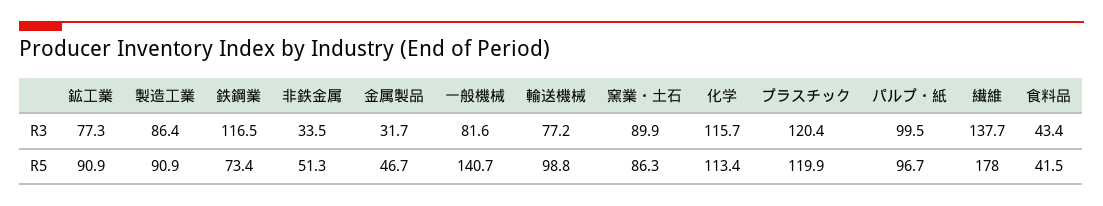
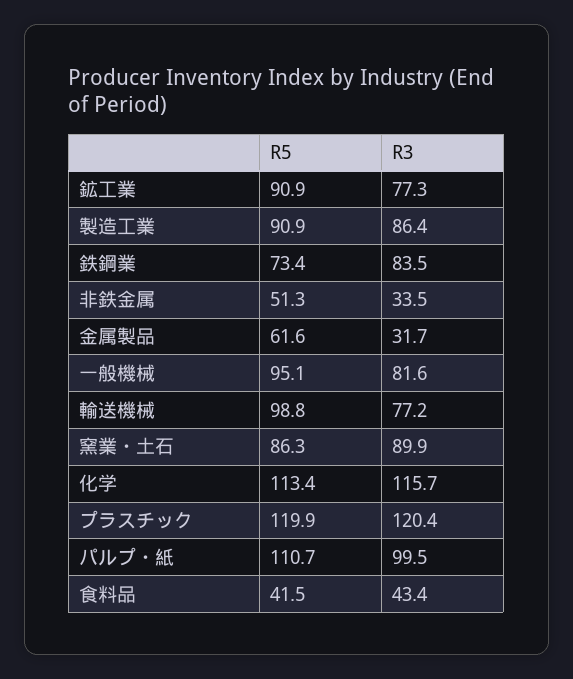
鉄鋼業, R3: 116.5 -> 83.5
繊維, R3: 137.7 -> none
金属製品, R5: 46.7 -> 61.6
一般機械, R5: 140.7 -> 95.1
パルプ・紙, R5: 96.7 -> 110.7
繊維, R5: 178 -> none

